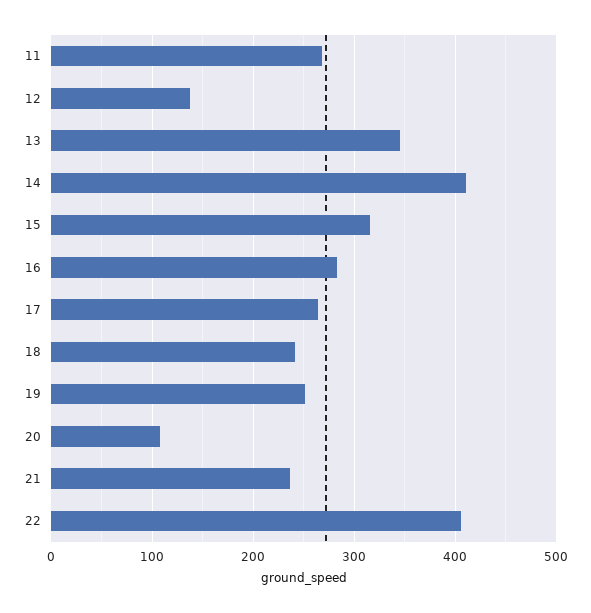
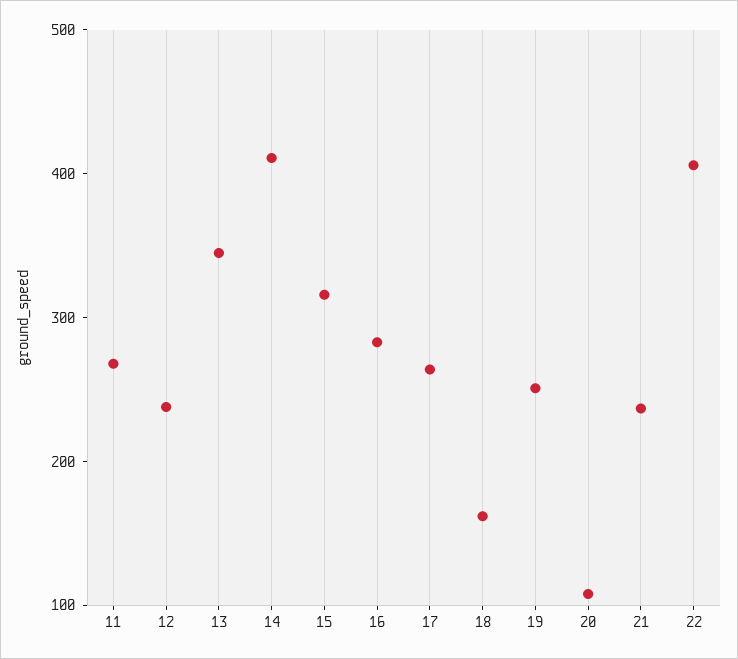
12: 140 -> 240
18: 240 -> 160

